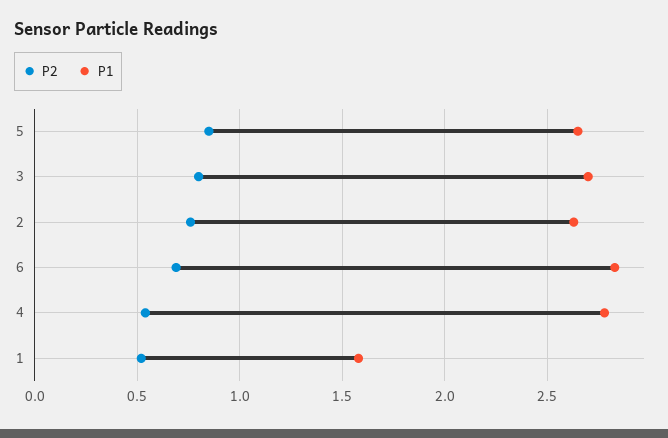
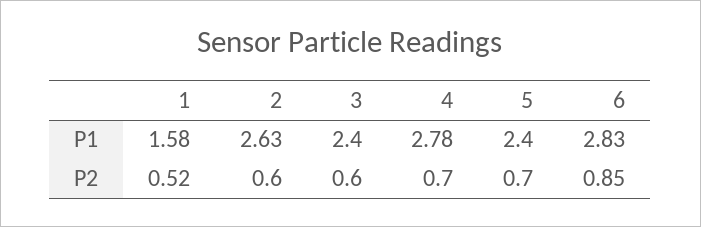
P2, 5: 0.85 -> 0.7
P1, 5: 2.65 -> 2.4
P2, 3: 0.8 -> 0.6
P1, 3: 2.7 -> 2.4
P2, 2: 0.75 -> 0.6
P2, 6: 0.7 -> 0.85
P2, 4: 0.55 -> 0.7

